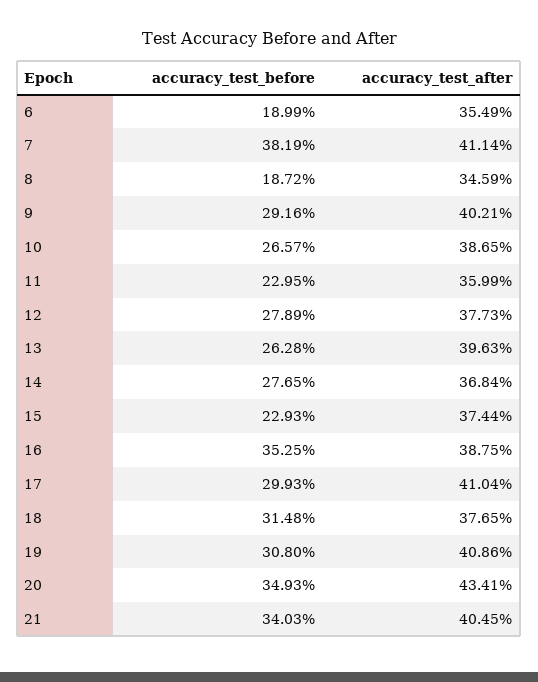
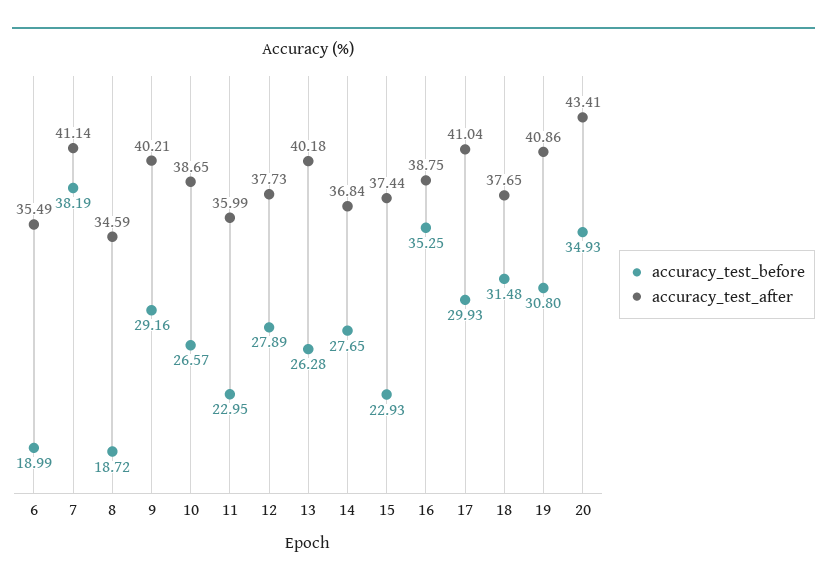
accuracy_test_after, 13: 39.63 -> 40.18
accuracy_test_before, 21: 34.03 -> none
accuracy_test_after, 21: 40.45 -> none

